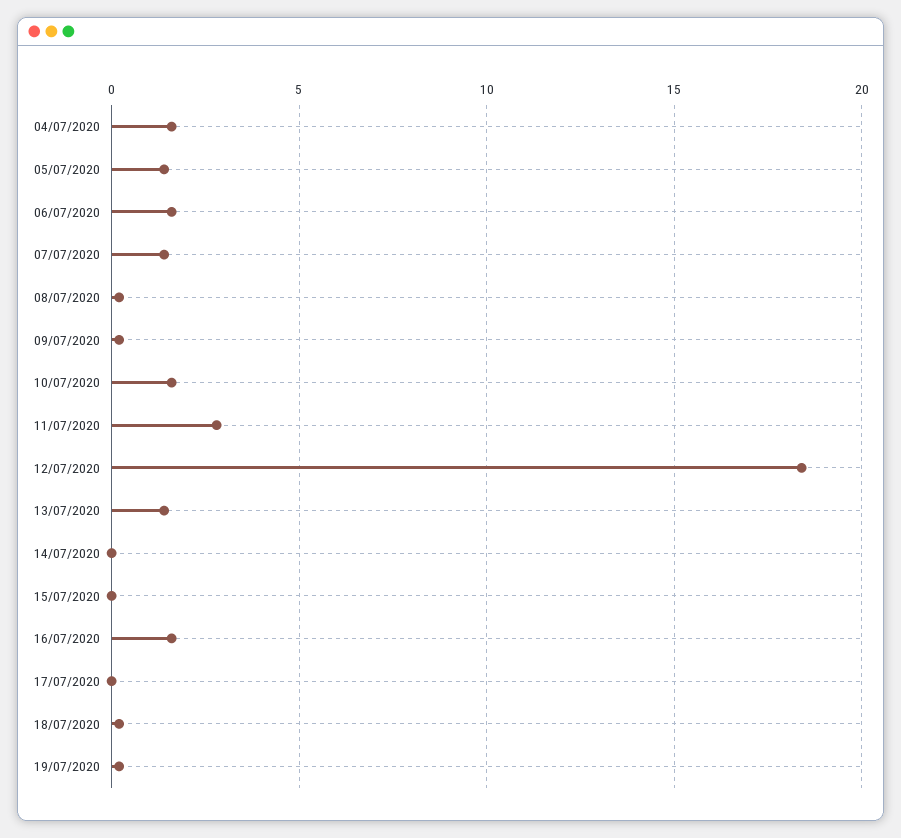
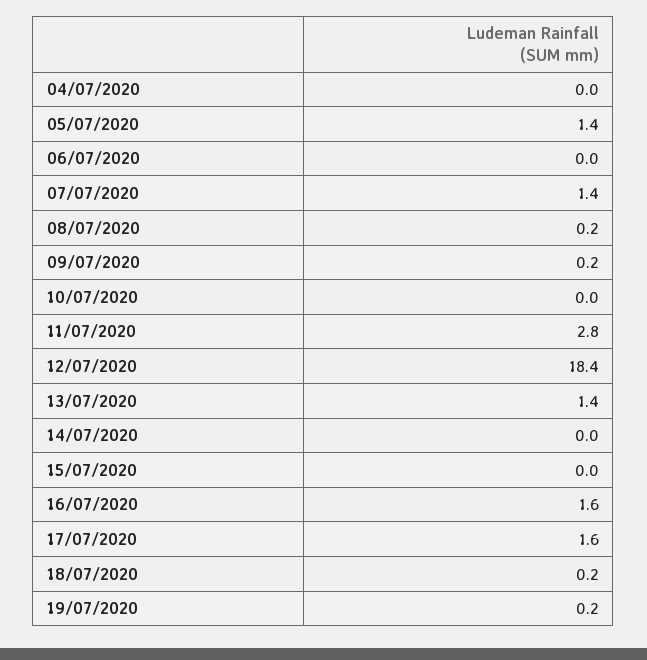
04/07/2020: 1.5 -> 0
06/07/2020: 1.5 -> 0
10/07/2020: 1.5 -> 0
17/07/2020: 0 -> 1.6

